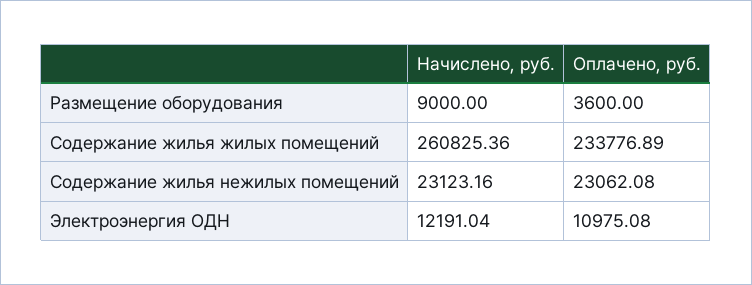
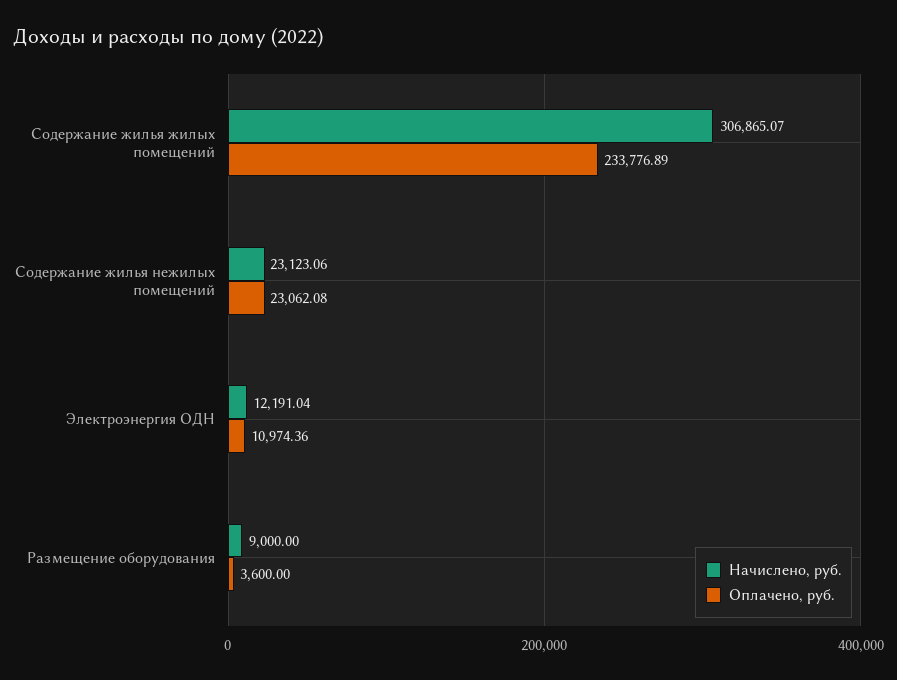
Начислено, руб., Содержание жилья жилых помещений: 260825.36 -> 306865.07
Начислено, руб., Содержание жилья нежилых помещений: 23123.16 -> 23123.06
Оплачено, руб., Электроэнергия ОДН: 10975.08 -> 10974.36

